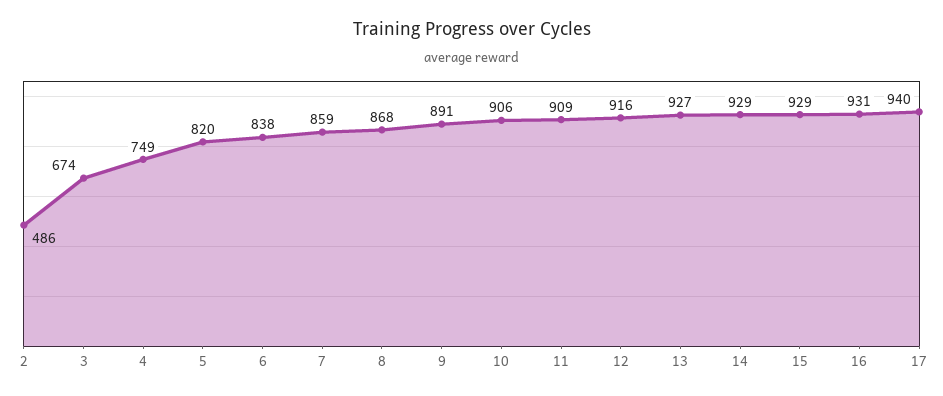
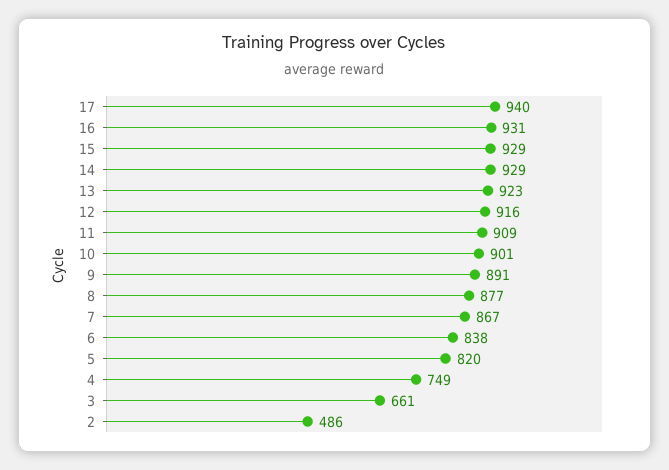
3: 674 -> 661
7: 859 -> 867
8: 868 -> 877
10: 906 -> 901
13: 927 -> 923

